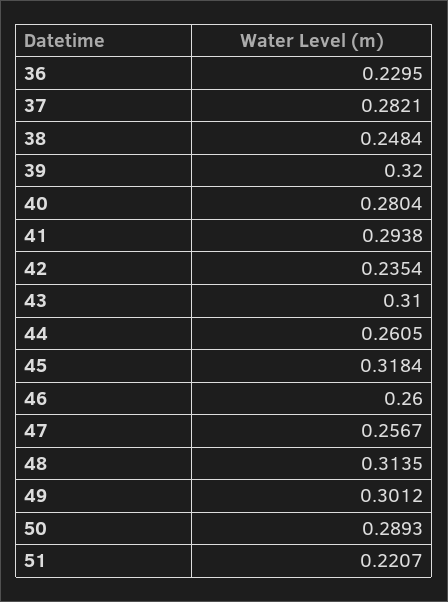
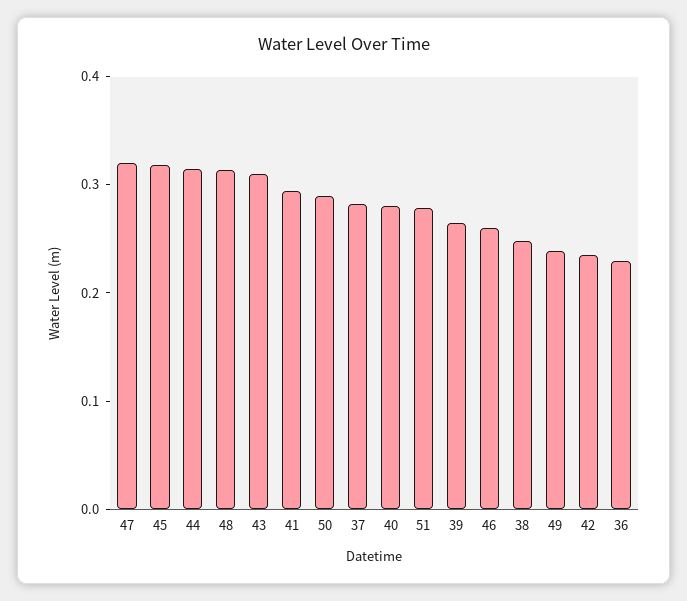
39: 0.32 -> 0.26
44: 0.2605 -> 0.32
47: 0.2567 -> 0.32
49: 0.3012 -> 0.24
51: 0.2207 -> 0.28

